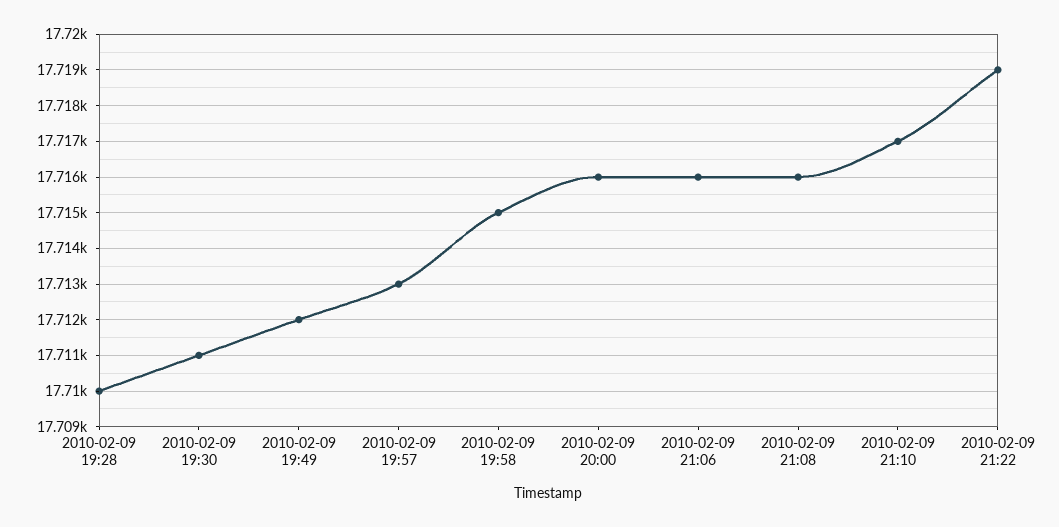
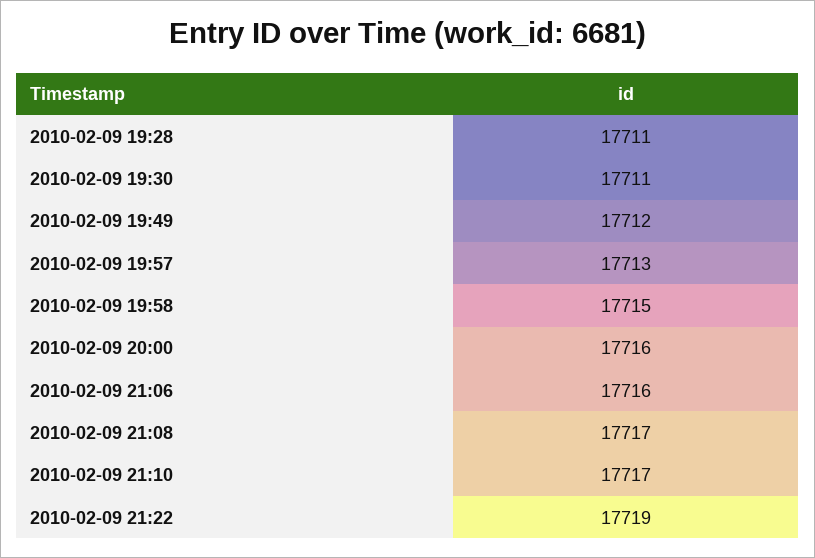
2010-02-09 19:28: 17710 -> 17711
2010-02-09 21:08: 17716 -> 17717

